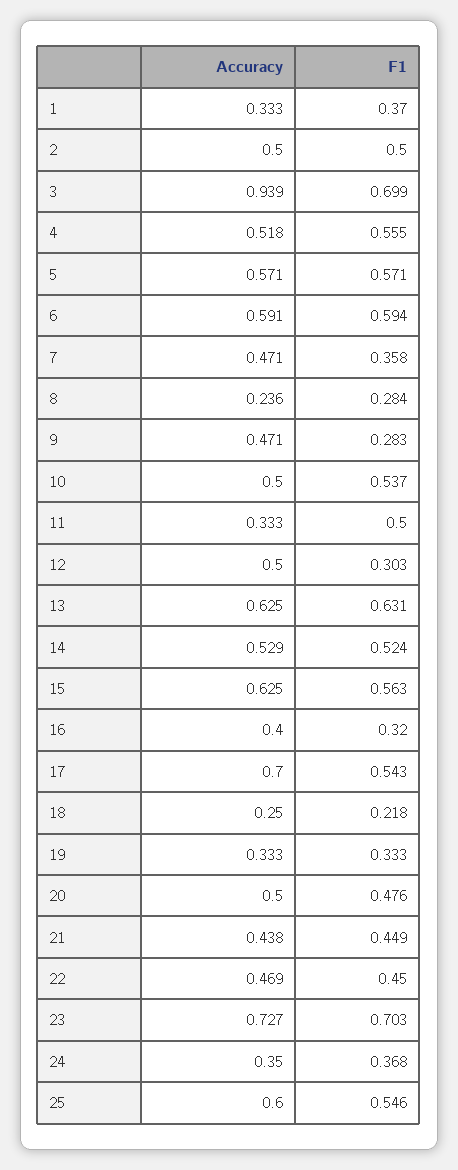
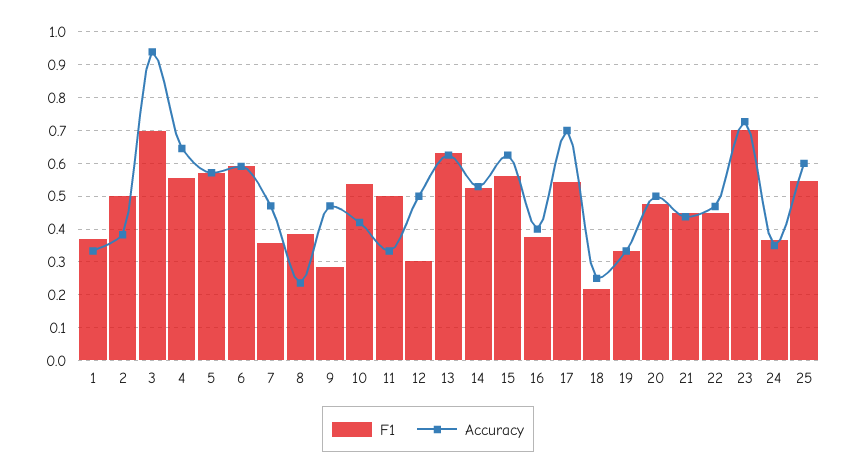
Accuracy, 2: 0.5 -> 0.38
Accuracy, 4: 0.518 -> 0.64
F1, 8: 0.284 -> 0.38
Accuracy, 10: 0.5 -> 0.42
F1, 16: 0.32 -> 0.38

